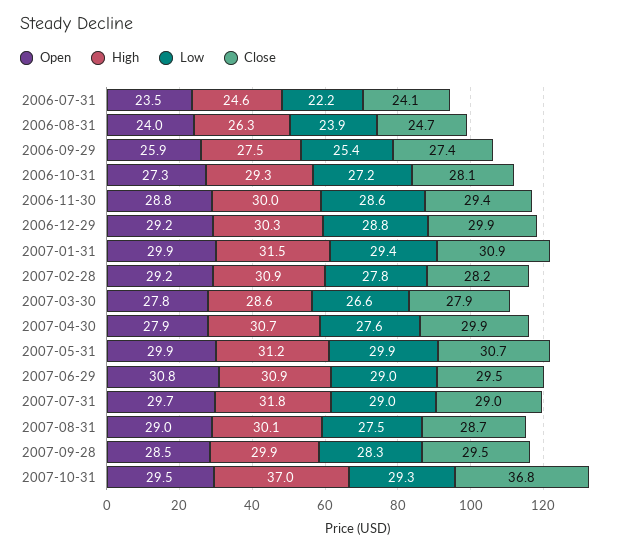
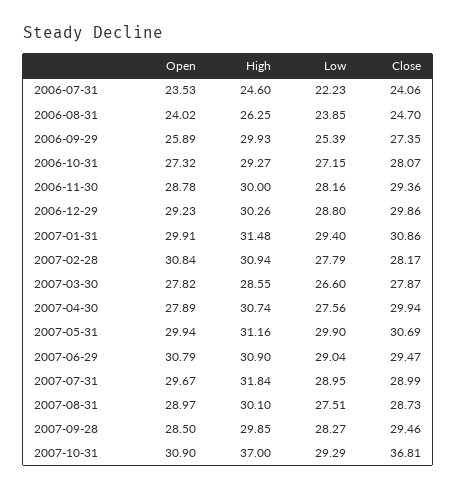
High, 2006-09-29: 27.5 -> 29.93
Low, 2006-11-30: 28.6 -> 28.16
Open, 2007-02-28: 29.2 -> 30.84
Open, 2007-10-31: 29.5 -> 30.9

